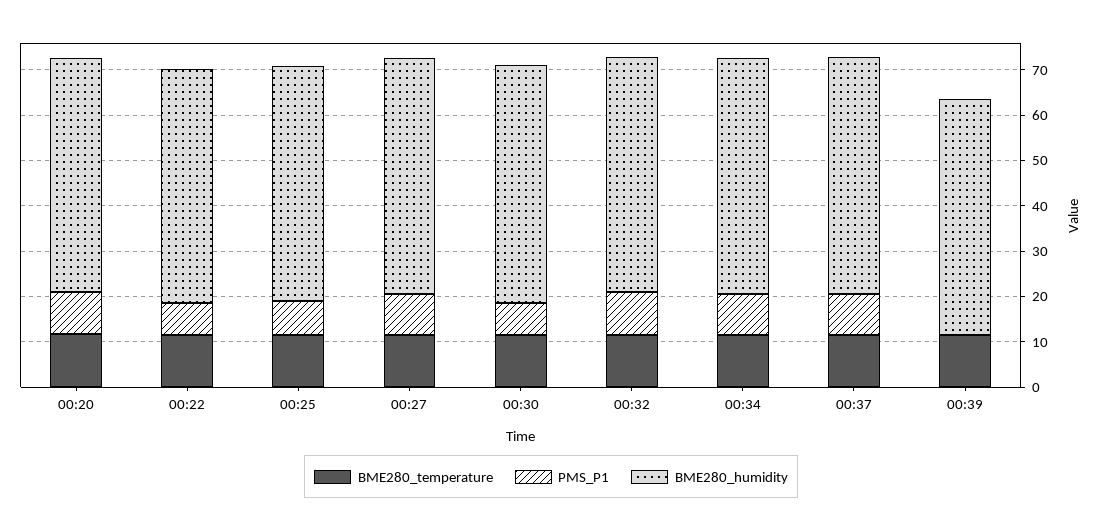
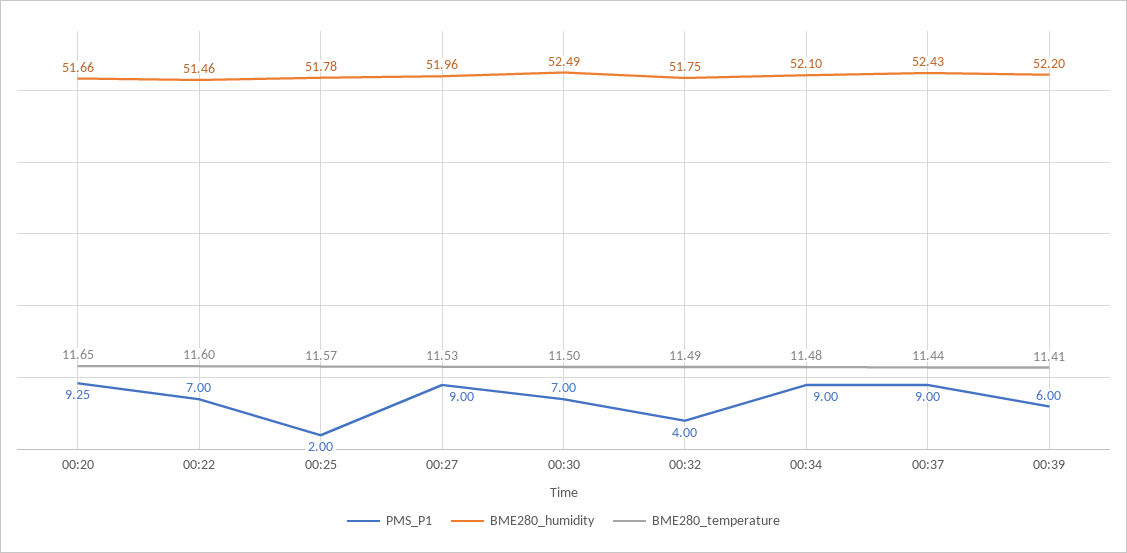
PMS_P1, 00:25: 8 -> 2
PMS_P1, 00:32: 10 -> 4
PMS_P1, 00:39: 0 -> 6

